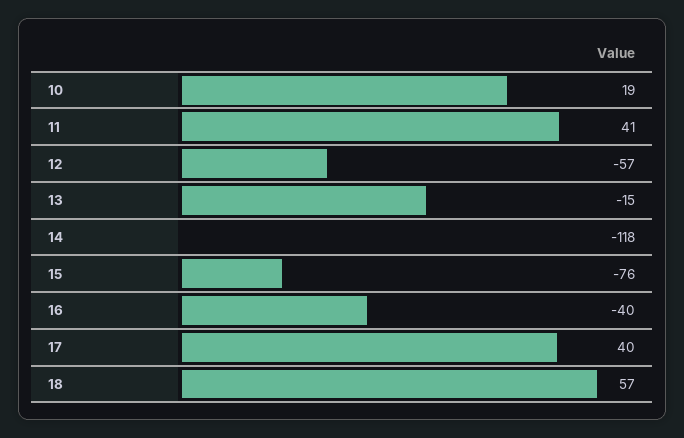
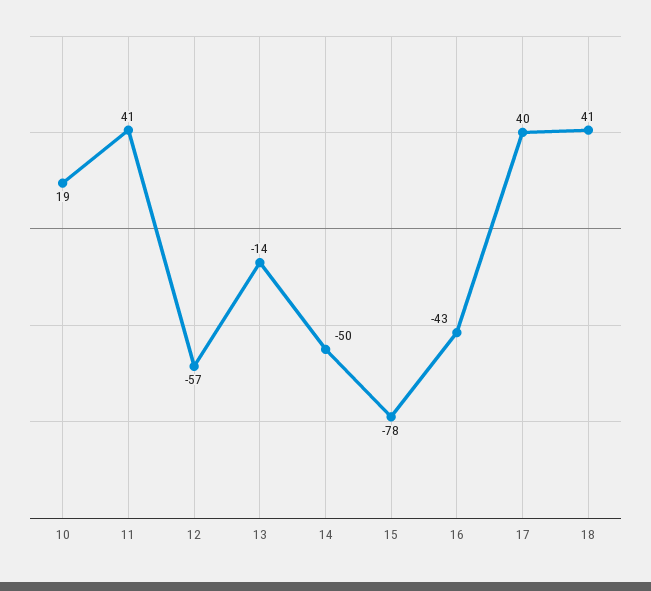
13: -15 -> -14
14: -118 -> -50
15: -76 -> -78
16: -40 -> -43
18: 57 -> 41

